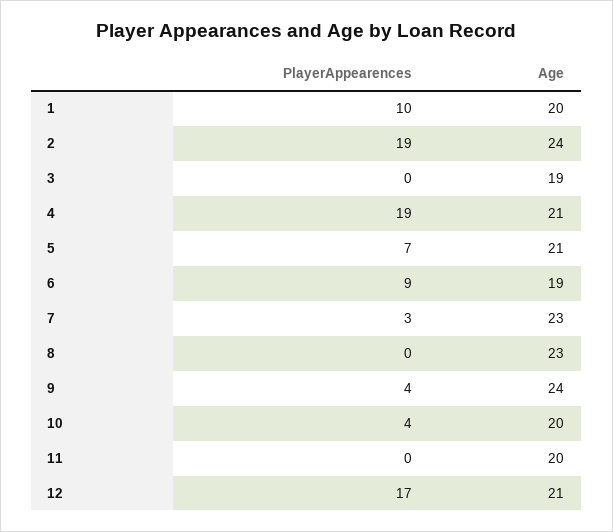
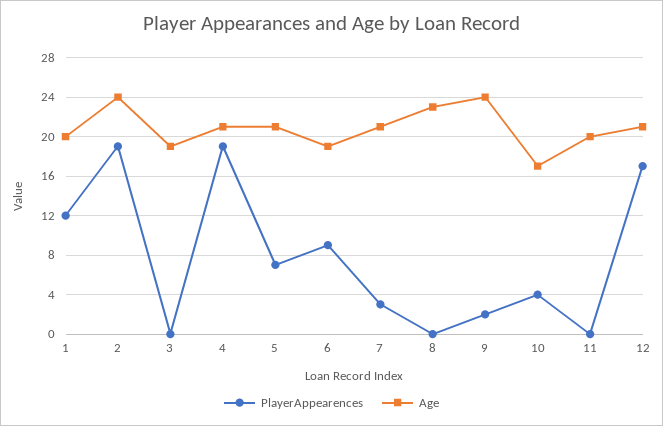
PlayerAppearences, 1: 10 -> 12
Age, 7: 23 -> 21
PlayerAppearences, 9: 4 -> 2
Age, 10: 20 -> 17

